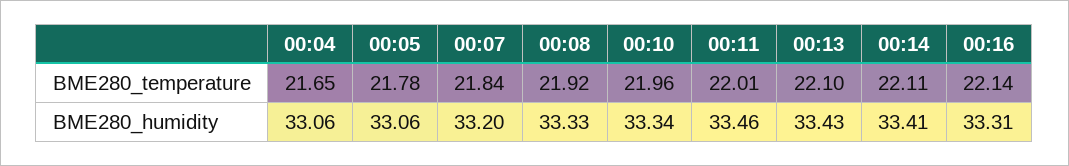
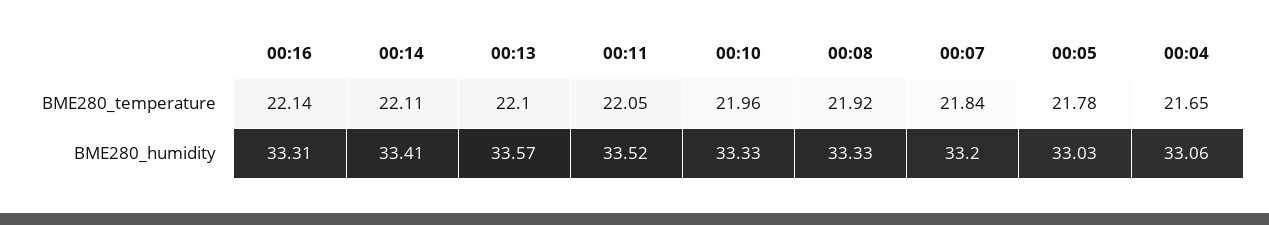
00:11, BME280_temperature: 22.01 -> 22.05
00:05, BME280_humidity: 33.06 -> 33.03
00:10, BME280_humidity: 33.34 -> 33.33
00:11, BME280_humidity: 33.46 -> 33.52
00:13, BME280_humidity: 33.43 -> 33.57

